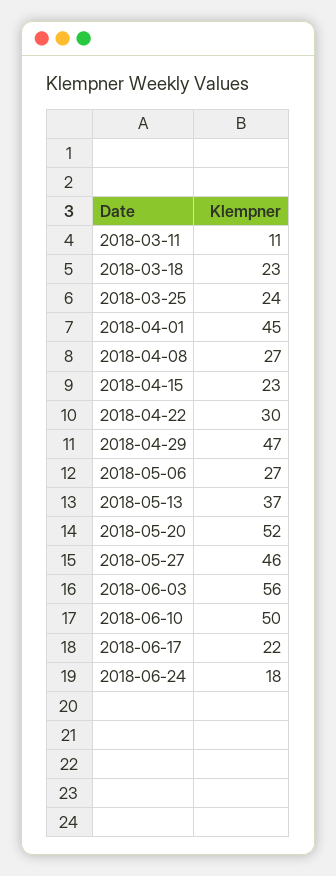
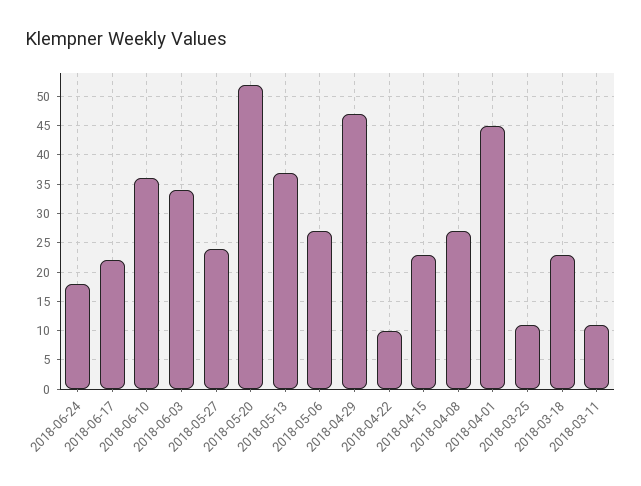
2018-03-25: 24 -> 10
2018-04-22: 30 -> 10
2018-05-27: 46 -> 25
2018-06-03: 56 -> 35
2018-06-10: 50 -> 35

